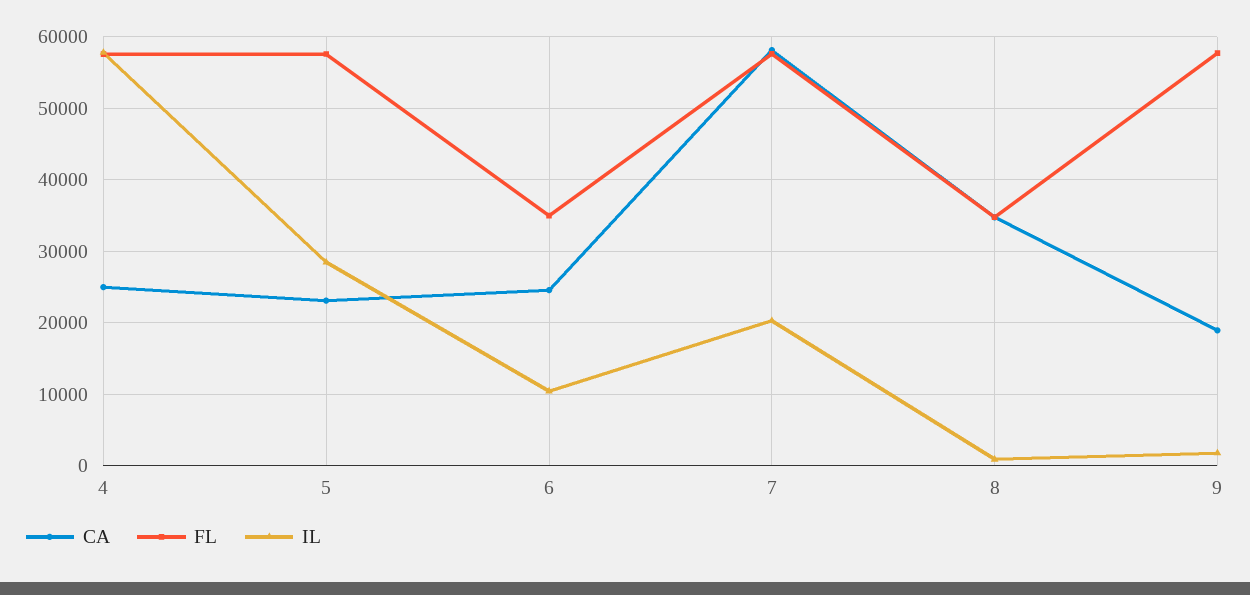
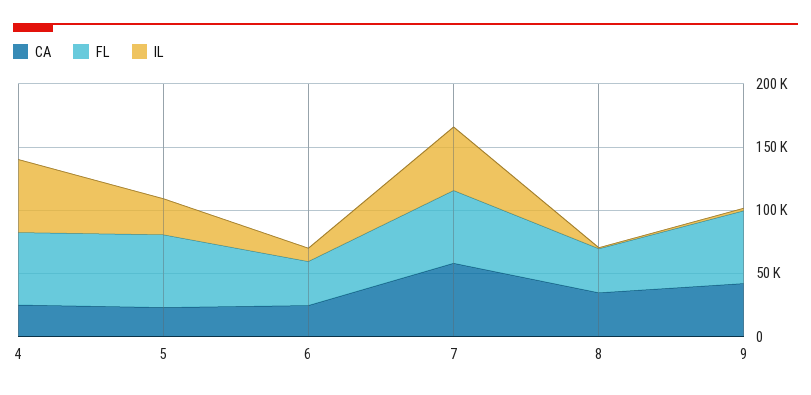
IL, 7: 20000 -> 50000
CA, 9: 19000 -> 40000

